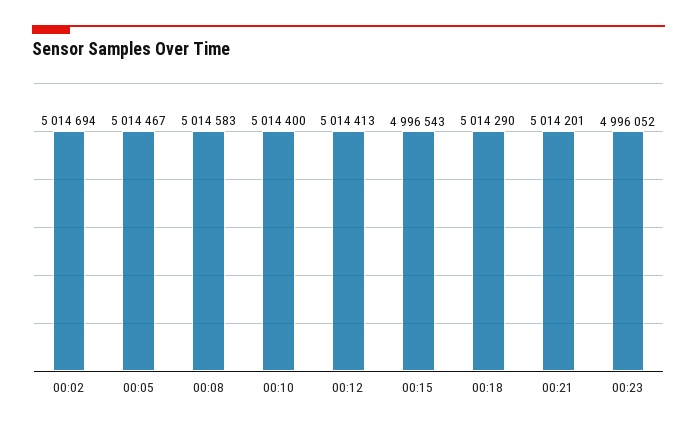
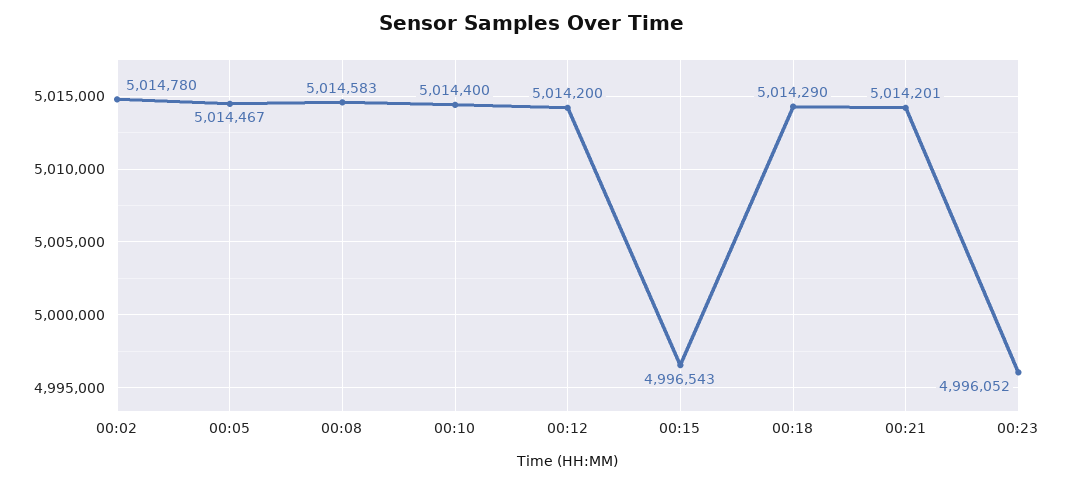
00:02: 5014694 -> 5014780
00:12: 5014413 -> 5014200

